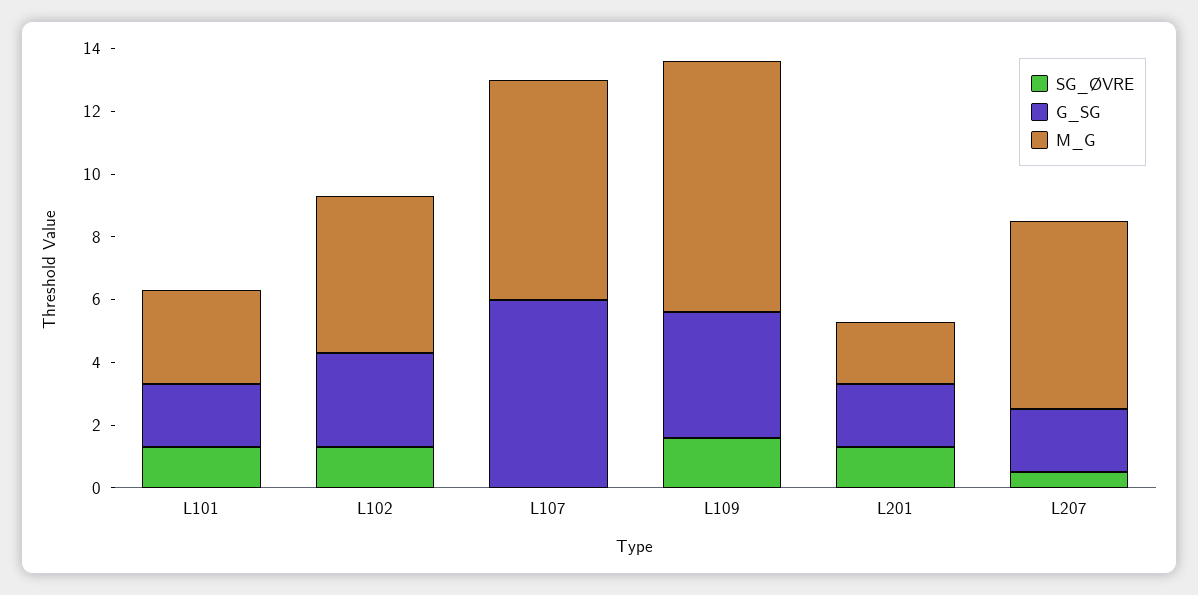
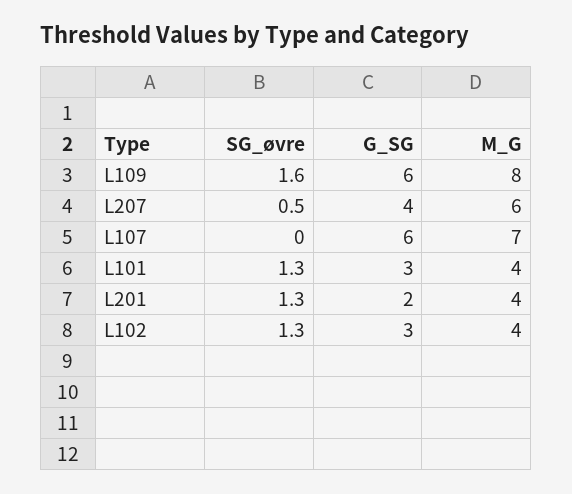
G_SG, L101: 2 -> 3
M_G, L101: 3 -> 4
M_G, L102: 5 -> 4
G_SG, L109: 4 -> 6
M_G, L201: 2 -> 4
G_SG, L207: 2 -> 4

